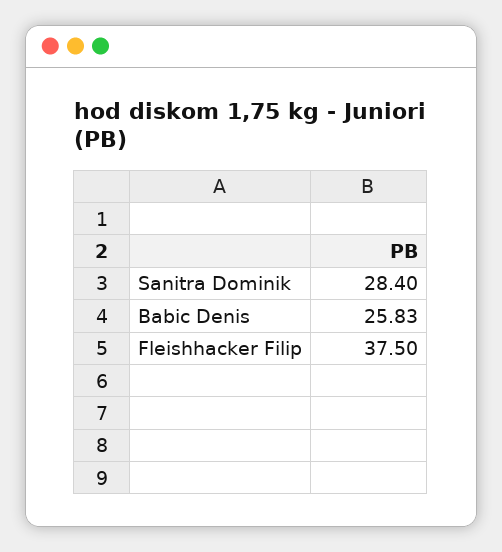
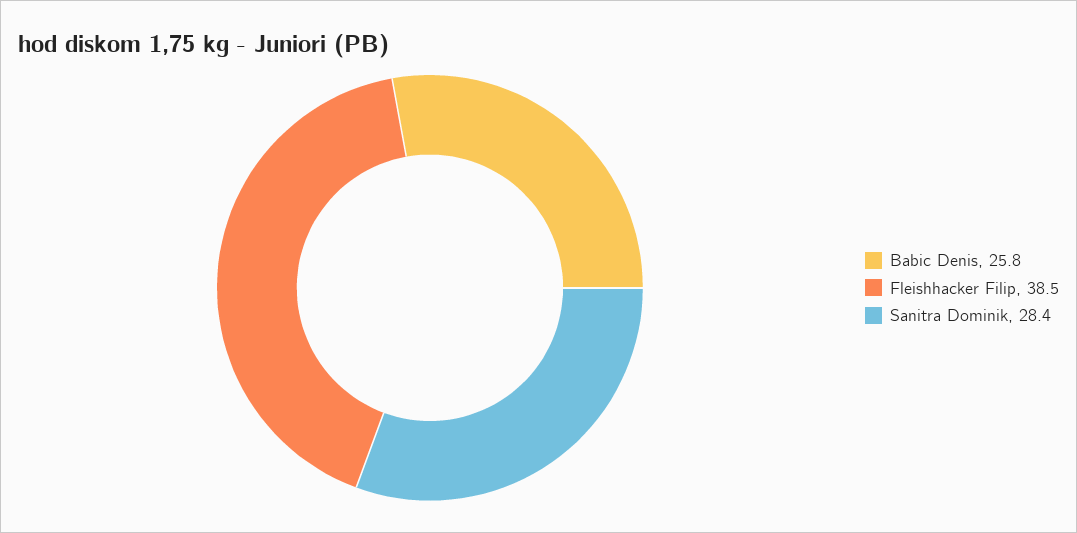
Fleishhacker Filip: 37.5 -> 38.5

